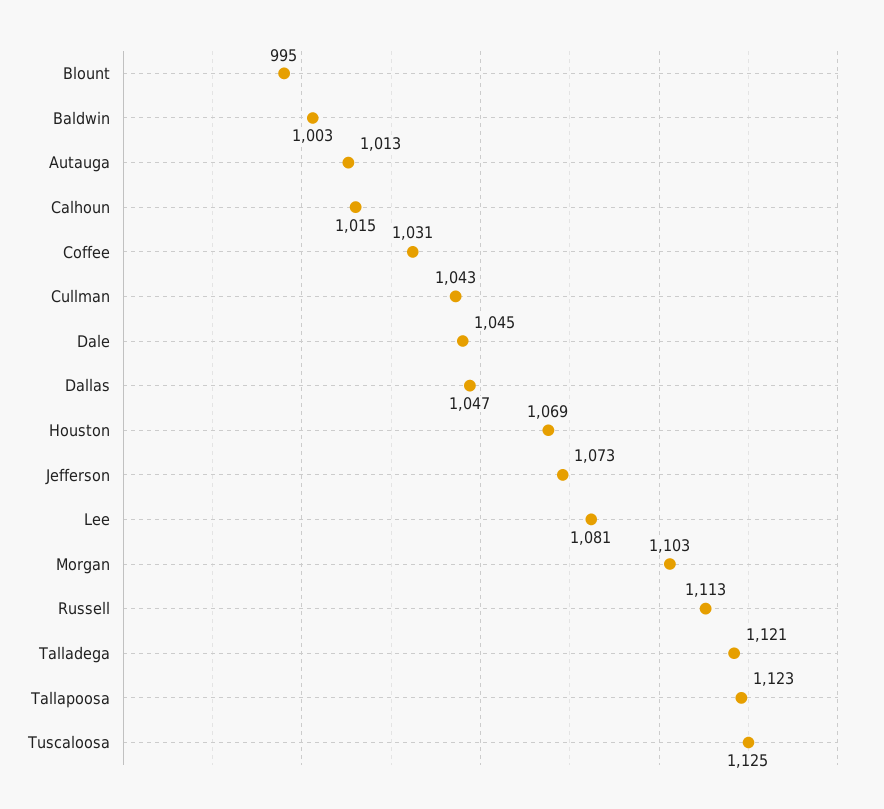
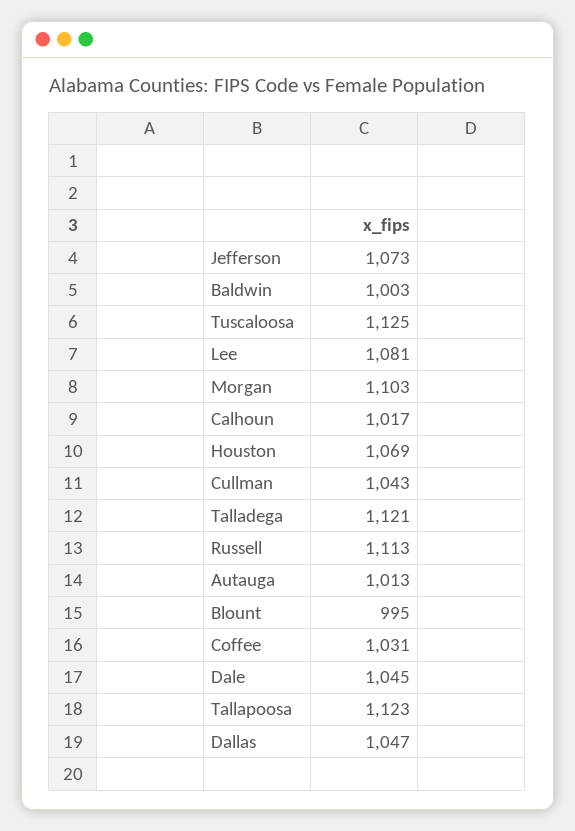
Calhoun: 1015 -> 1017

